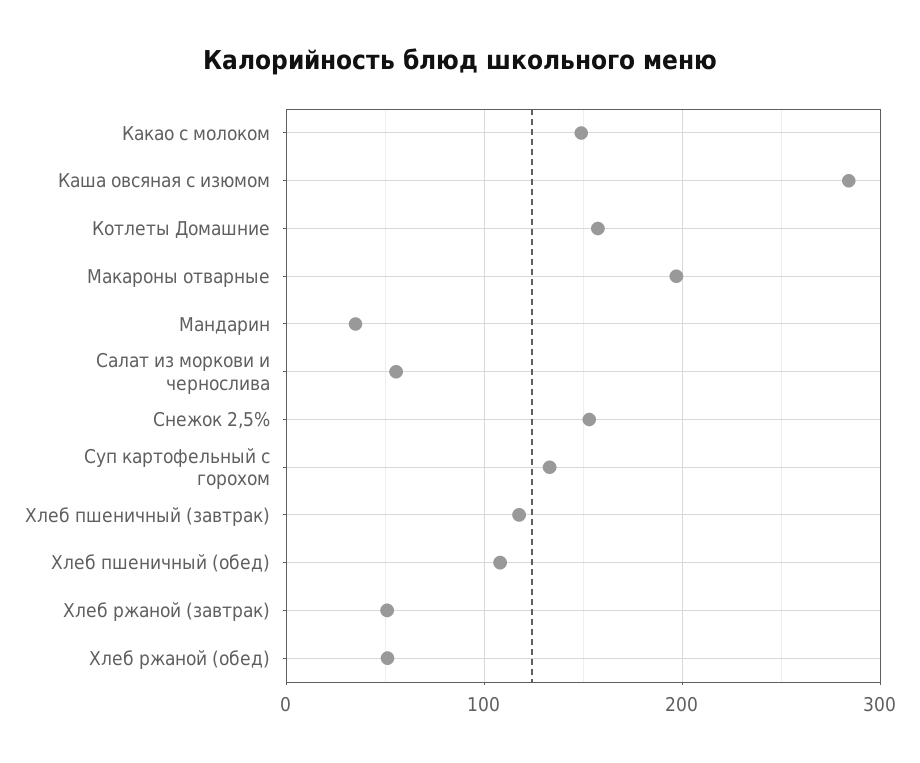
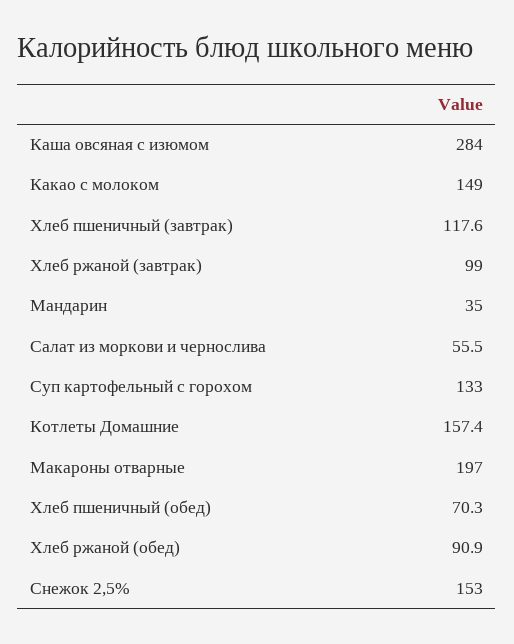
Хлеб пшеничный (обед): 110 -> 70.3
Хлеб ржаной (завтрак): 50 -> 99
Хлеб ржаной (обед): 50 -> 90.9

